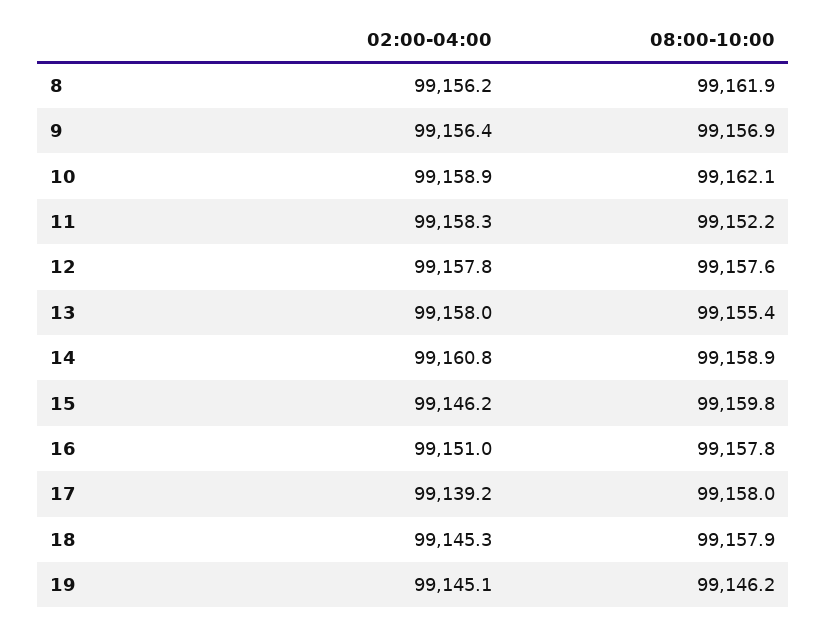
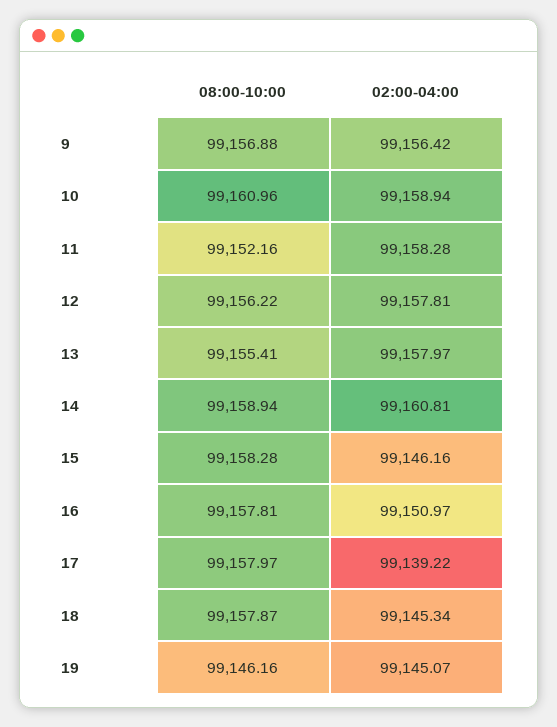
02:00-04:00, 8: 99156.2 -> none
08:00-10:00, 8: 99161.9 -> none
08:00-10:00, 10: 99162.1 -> 99160.96
08:00-10:00, 12: 99157.6 -> 99156.22
08:00-10:00, 15: 99159.8 -> 99158.28

